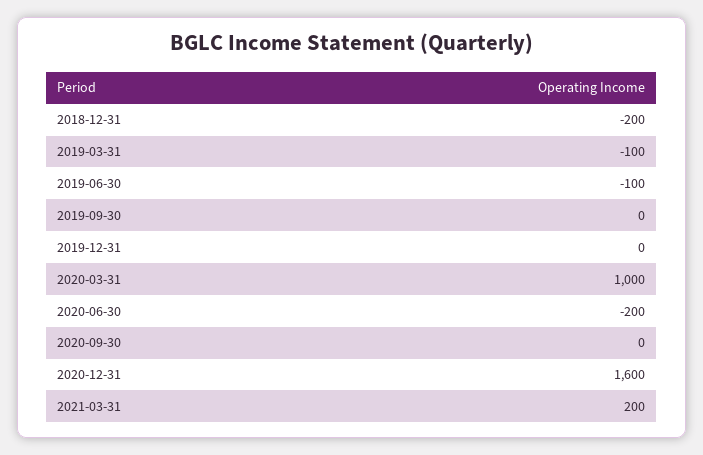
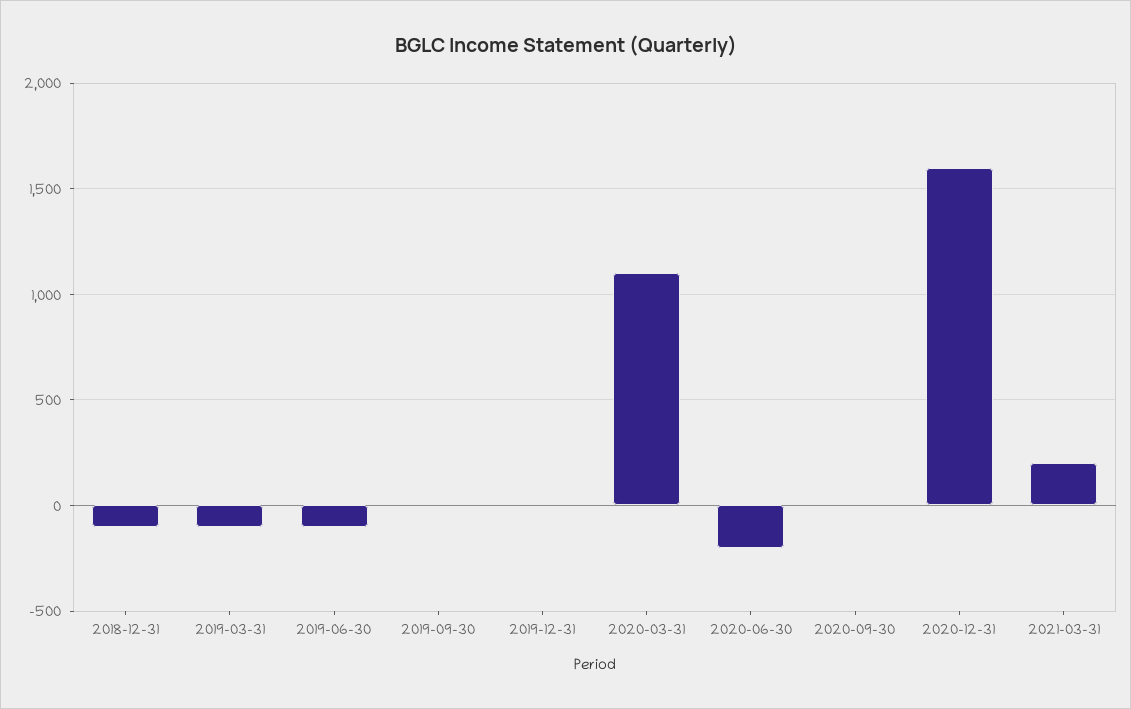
2018-12-31: -200 -> -100
2020-03-31: 1000 -> 1100

